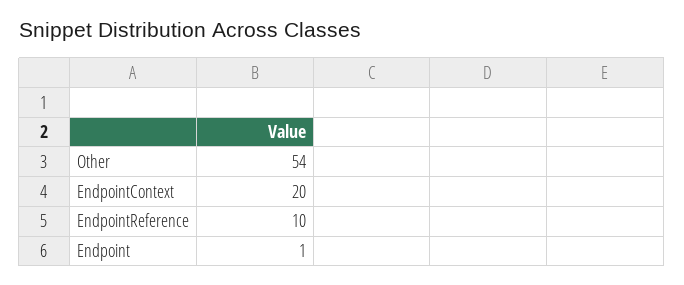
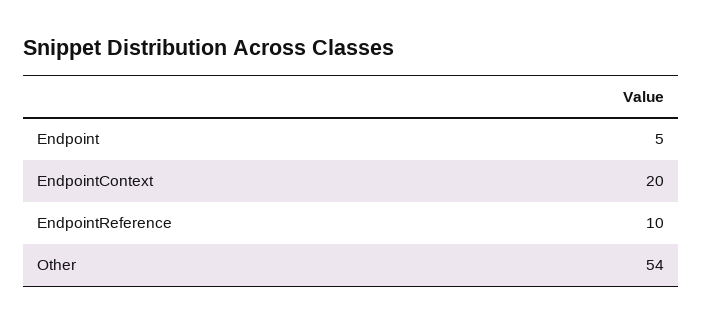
Endpoint: 1 -> 5

